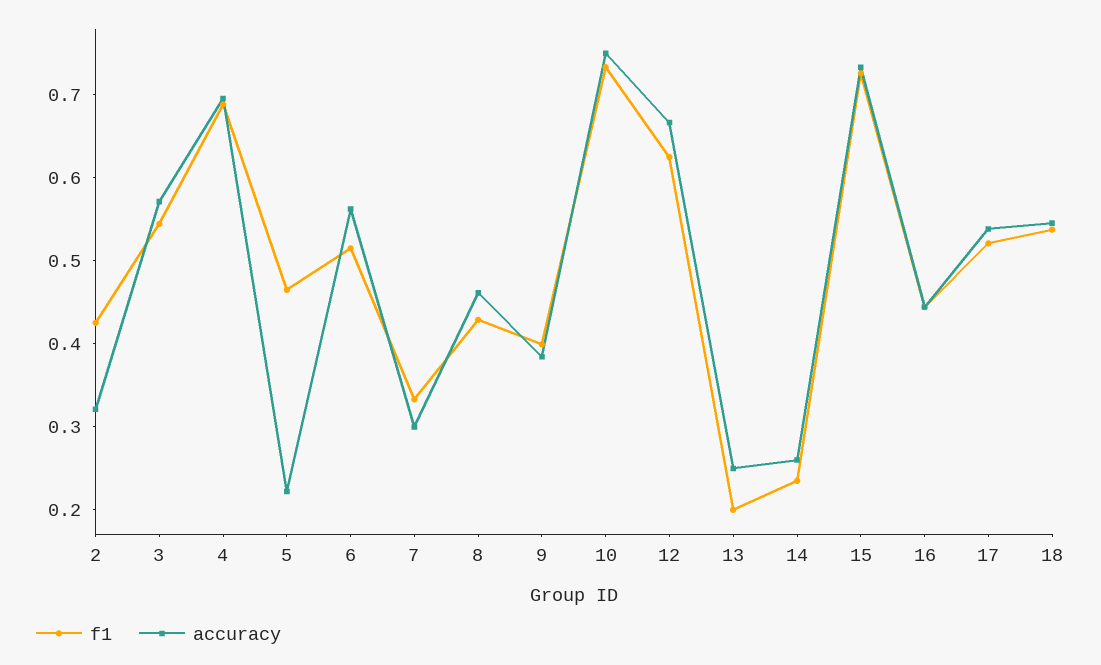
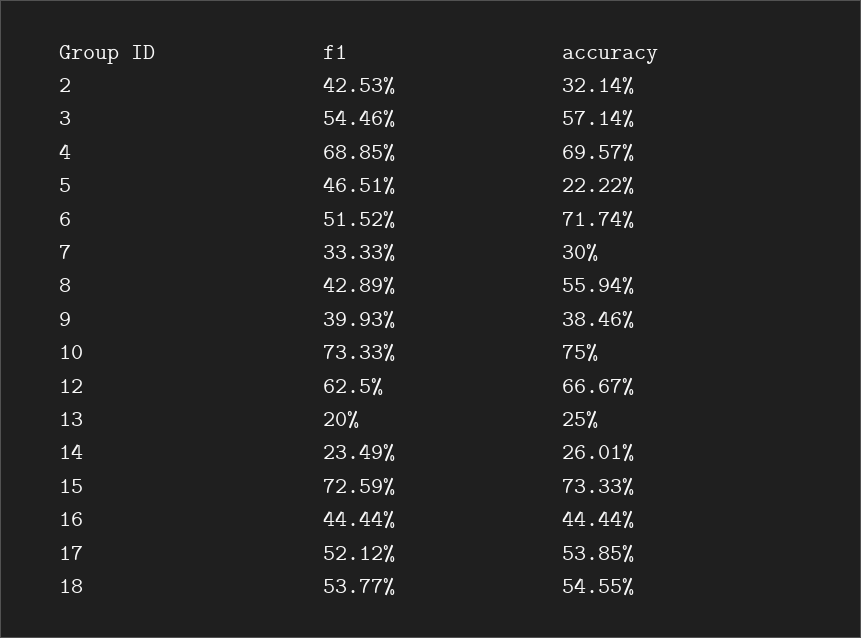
accuracy, 6: 0.56 -> 0.7174
accuracy, 8: 0.46 -> 0.5594

